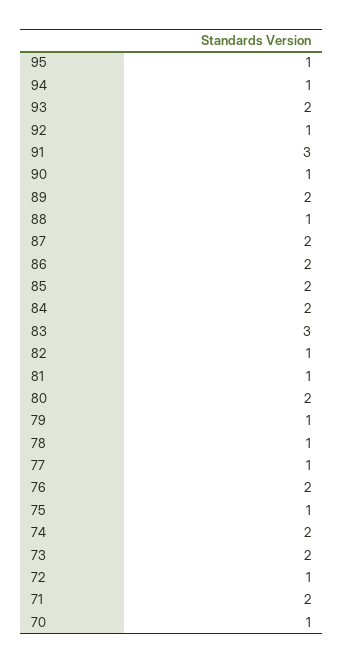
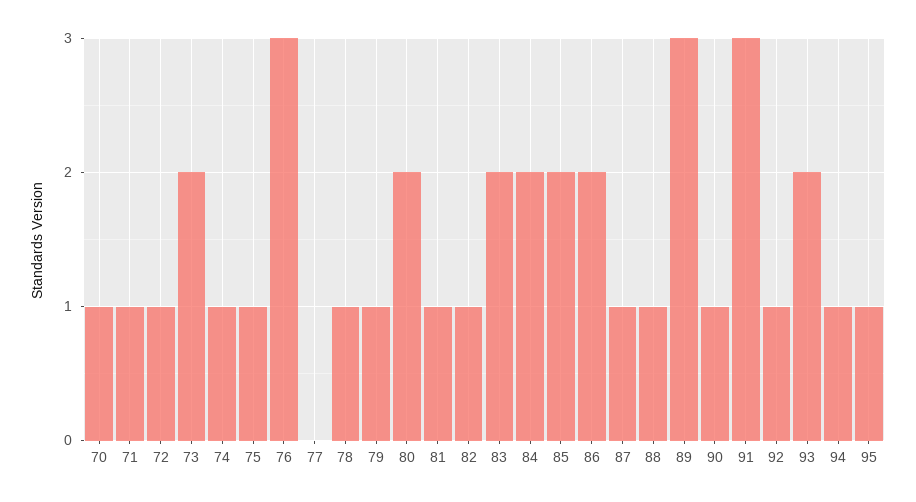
89: 2 -> 3
87: 2 -> 1
83: 3 -> 2
77: 1 -> 0
76: 2 -> 3
74: 2 -> 1
71: 2 -> 1

